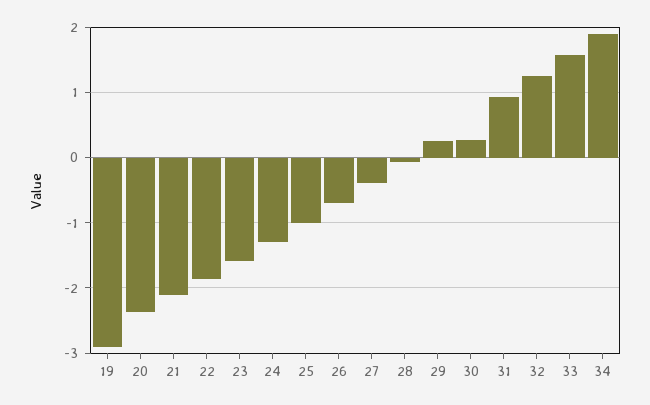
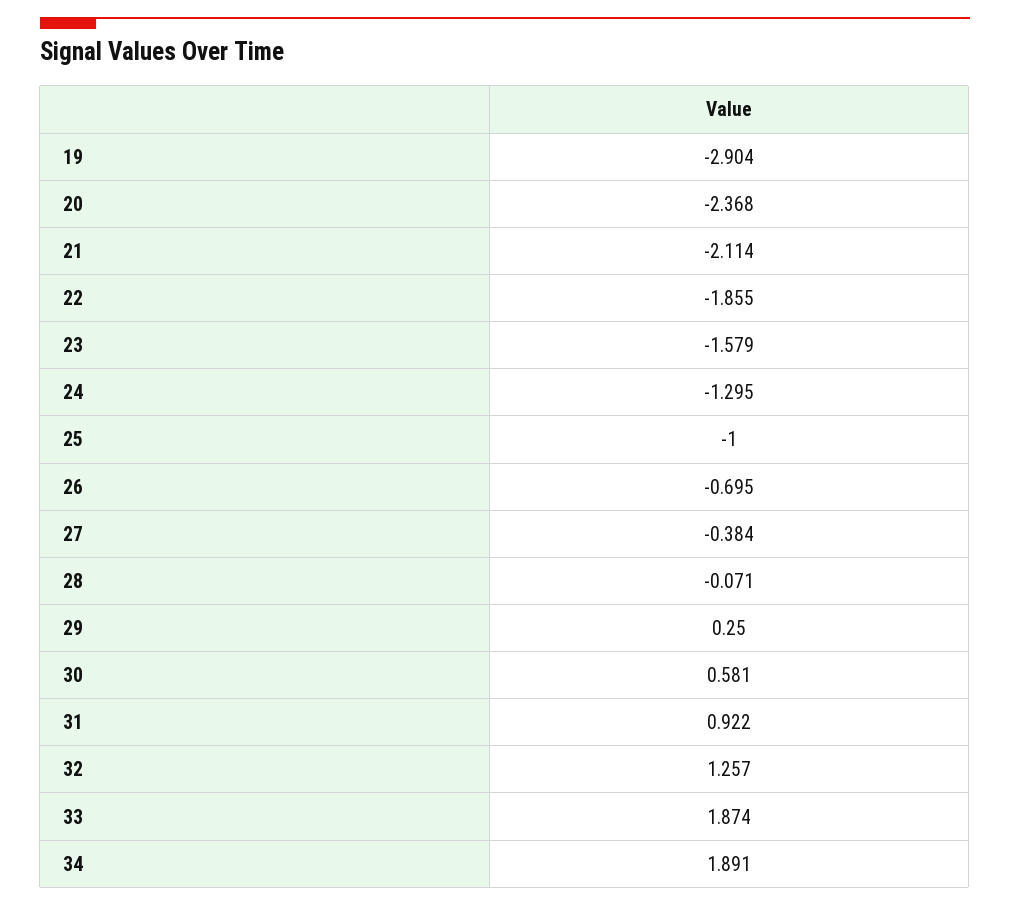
30: 0.3 -> 0.581
33: 1.6 -> 1.874

